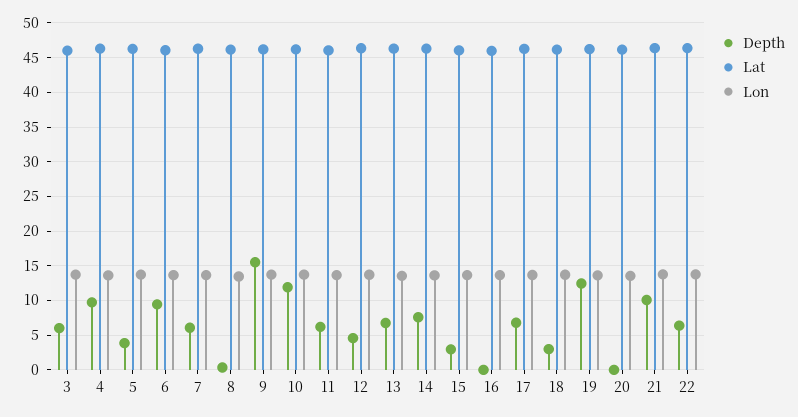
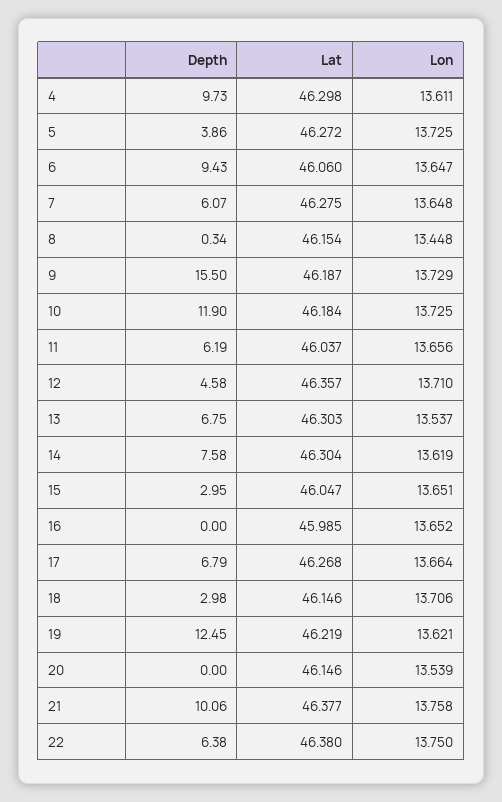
Depth, 3: 6 -> none
Lat, 3: 46 -> none
Lon, 3: 14 -> none

